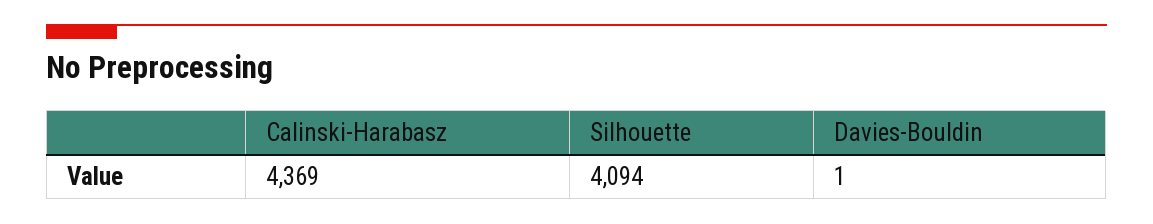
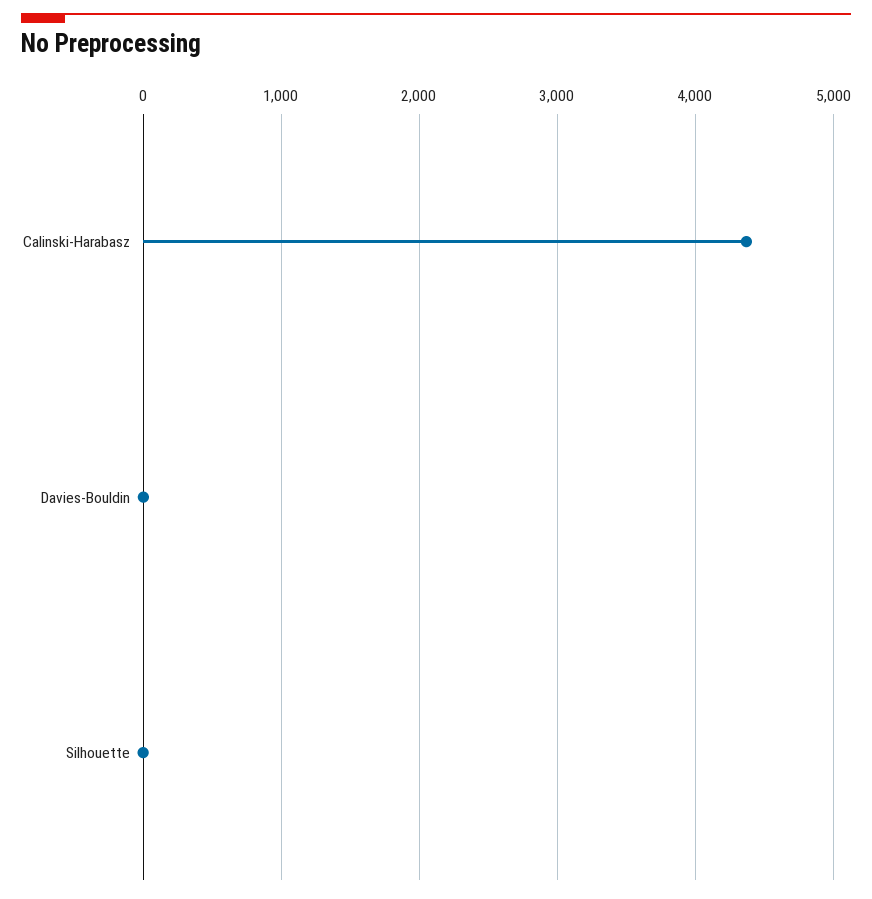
Silhouette: 4094 -> 0

